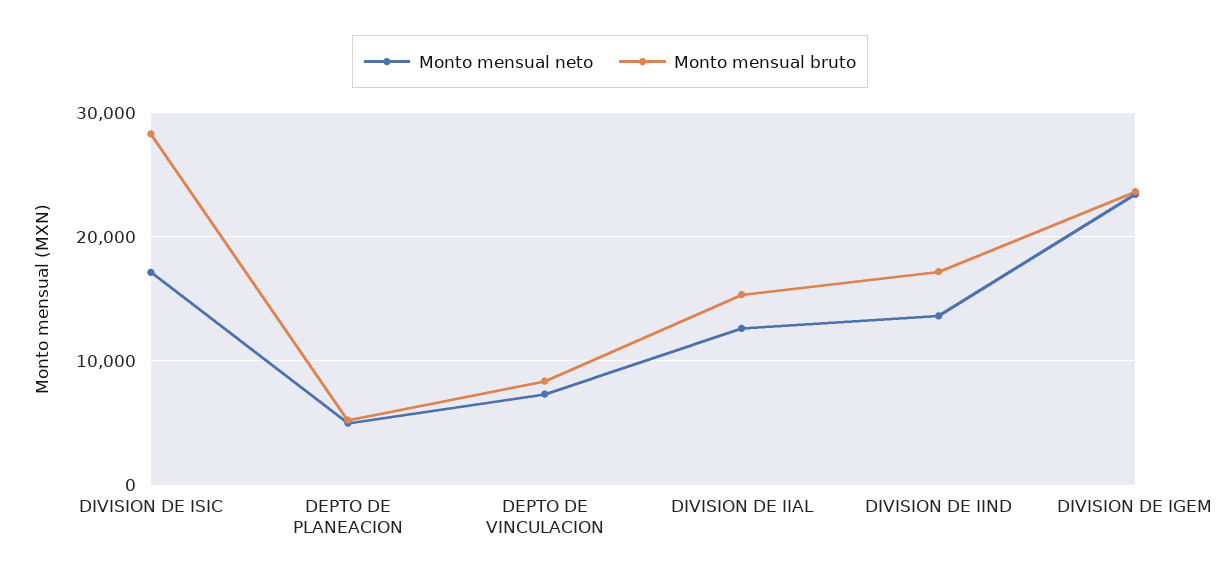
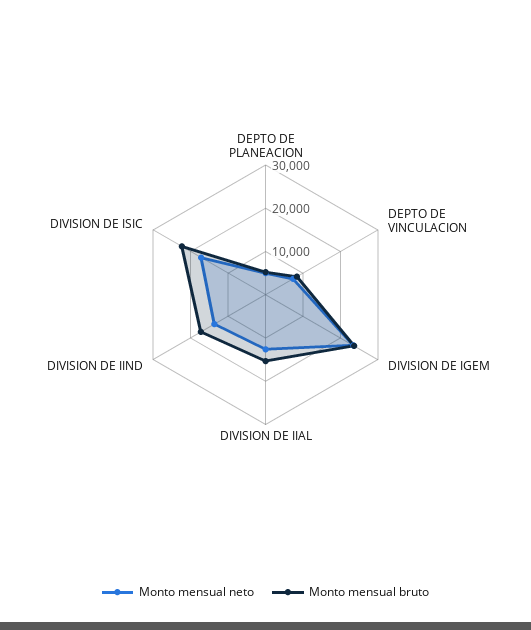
Monto mensual bruto, DIVISION DE ISIC: 28000 -> 22000

